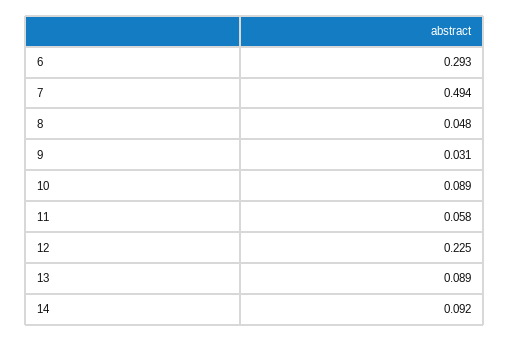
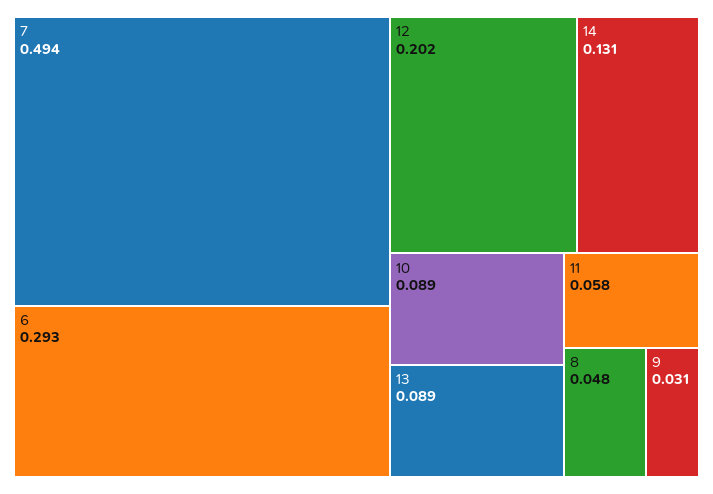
12: 0.225 -> 0.202
14: 0.092 -> 0.131

